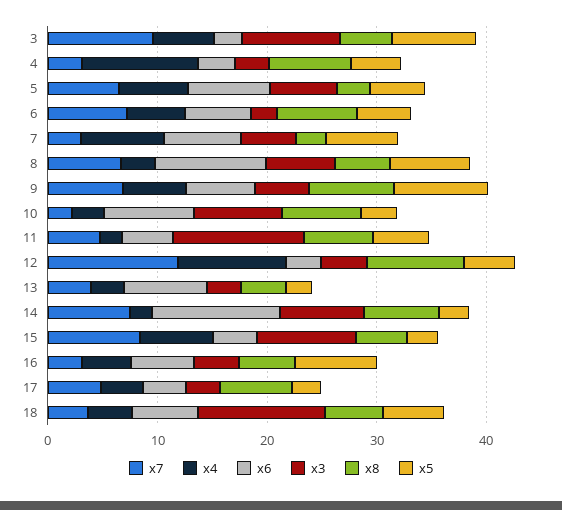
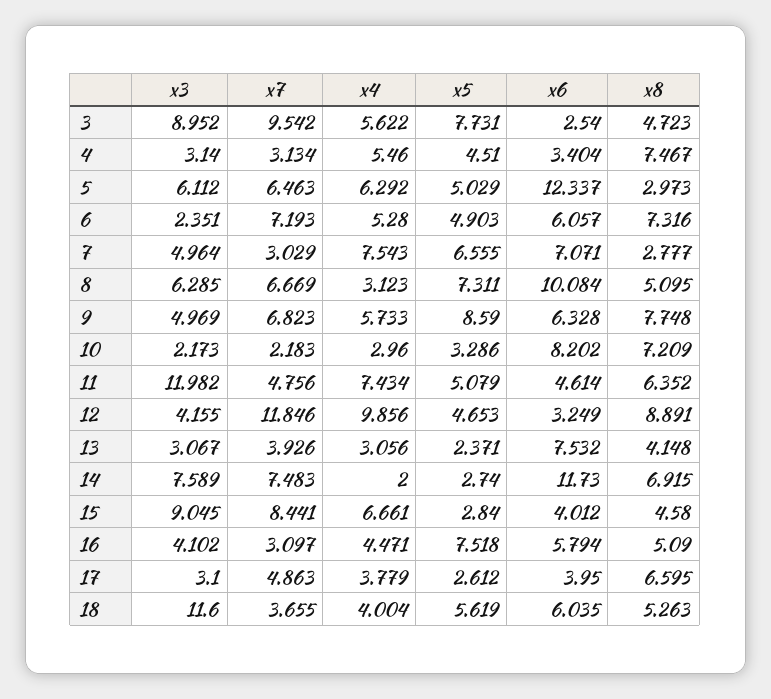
x4, 4: 10 -> 5.46
x6, 5: 8 -> 12.337
x3, 10: 8 -> 2.173
x4, 11: 2 -> 7.434

